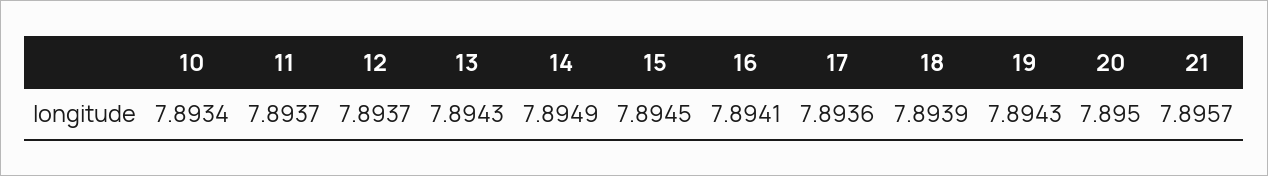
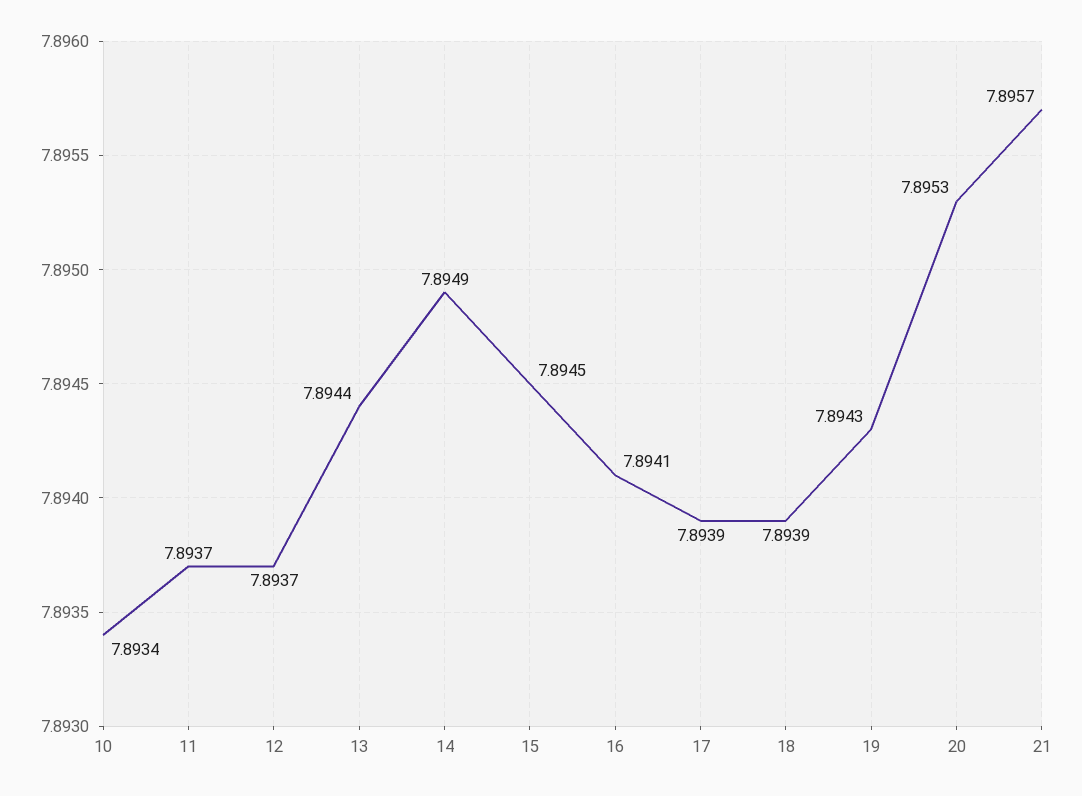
13: 7.8943 -> 7.8944
17: 7.8936 -> 7.8939
20: 7.895 -> 7.8953

